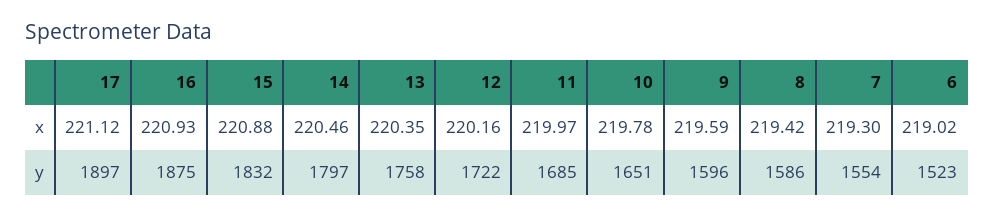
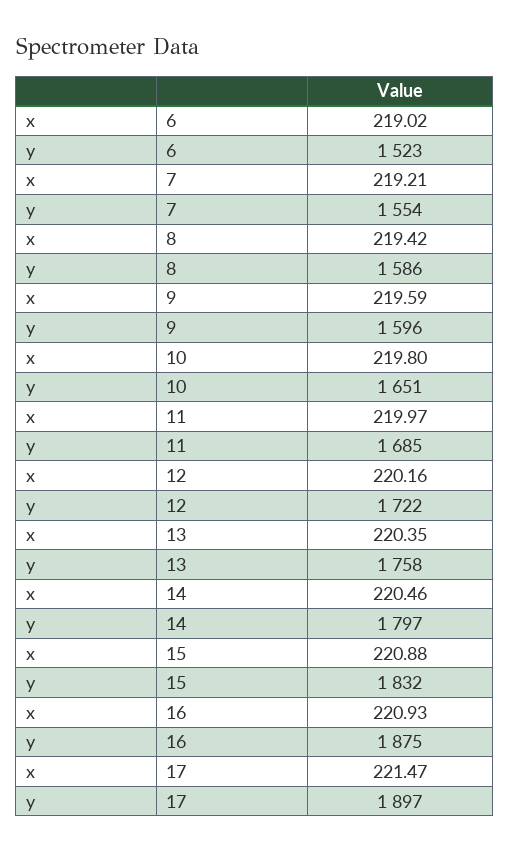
17, x: 221.12 -> 221.47
10, x: 219.78 -> 219.8
7, x: 219.3 -> 219.21

